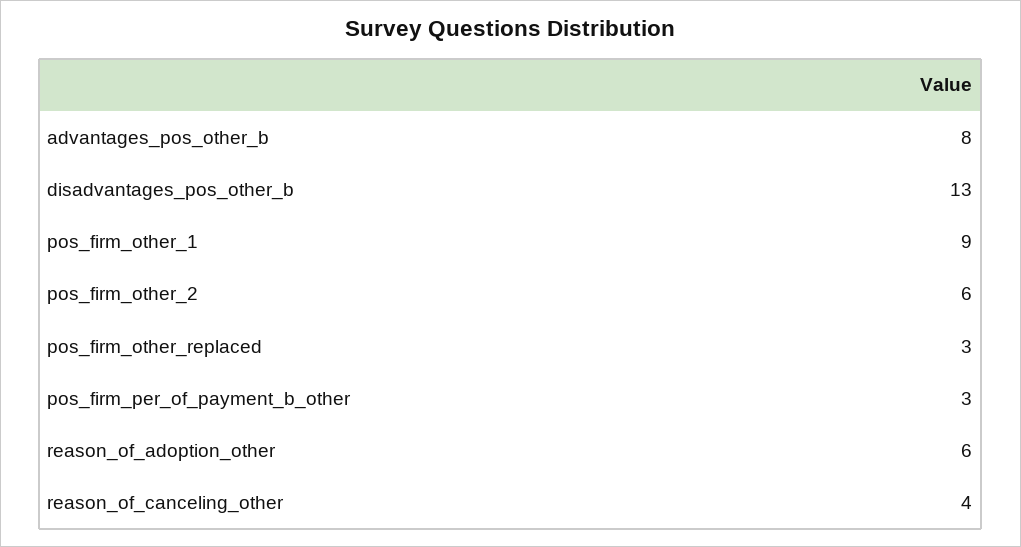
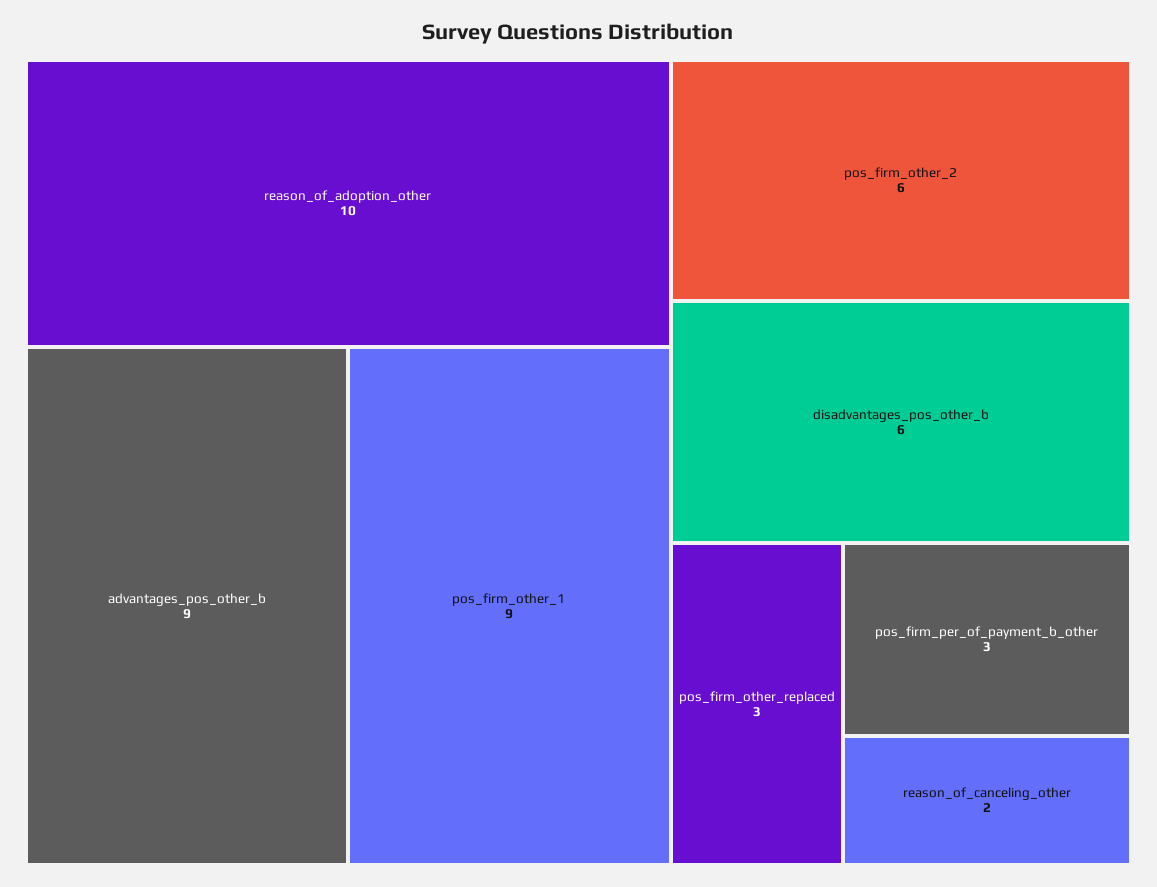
advantages_pos_other_b: 8 -> 9
disadvantages_pos_other_b: 13 -> 6
reason_of_adoption_other: 6 -> 10
reason_of_canceling_other: 4 -> 2

